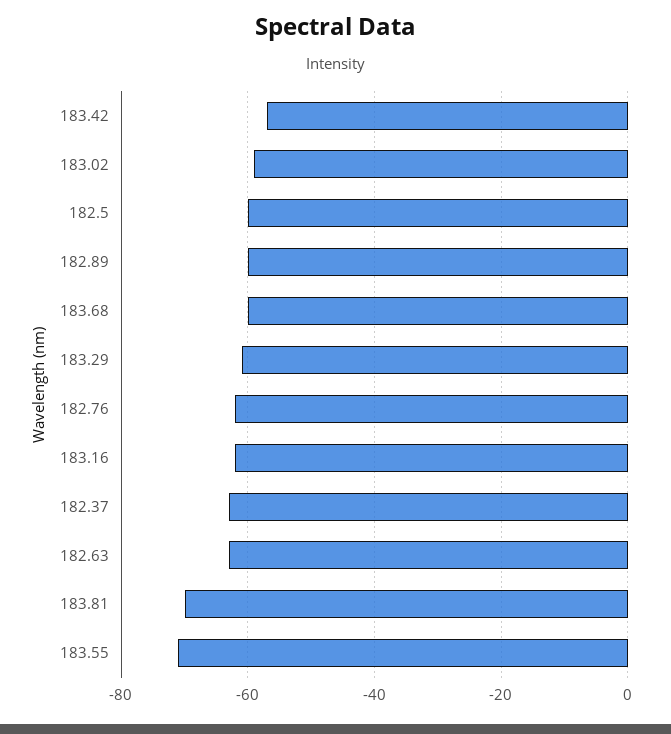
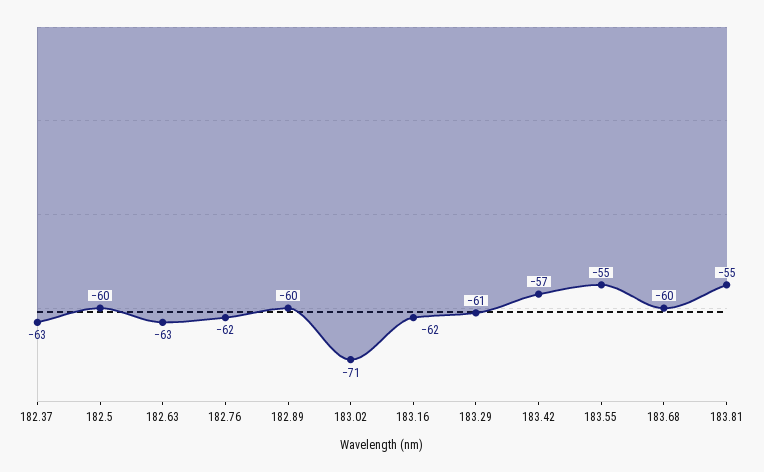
183.02: -60 -> -71
183.81: -70 -> -55
183.55: -70 -> -55

